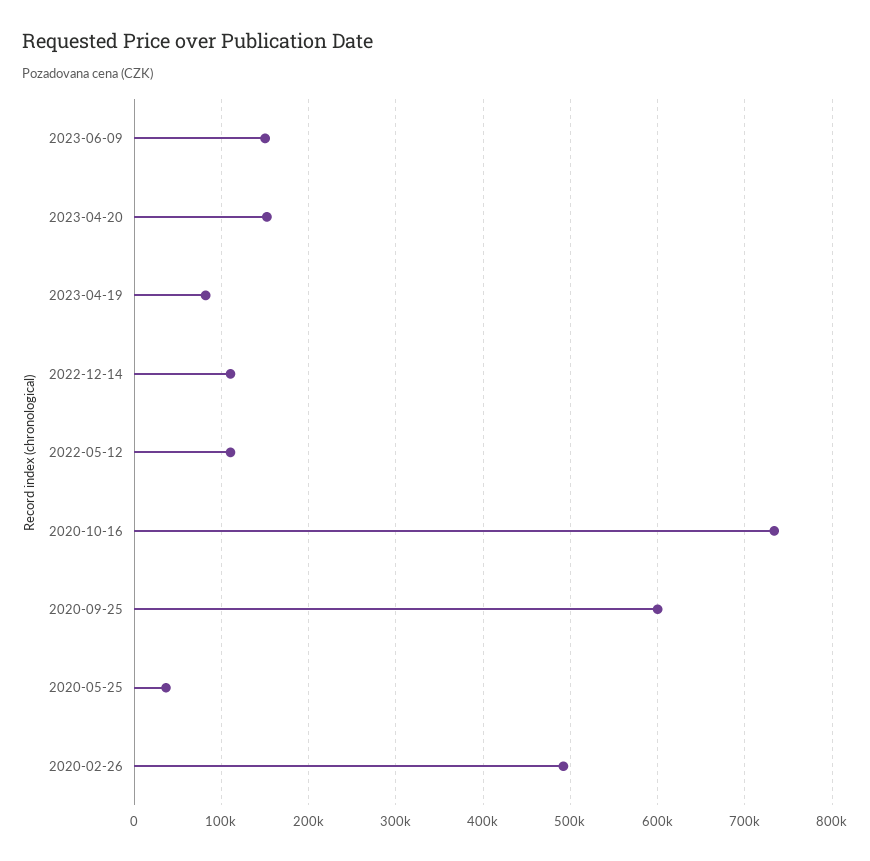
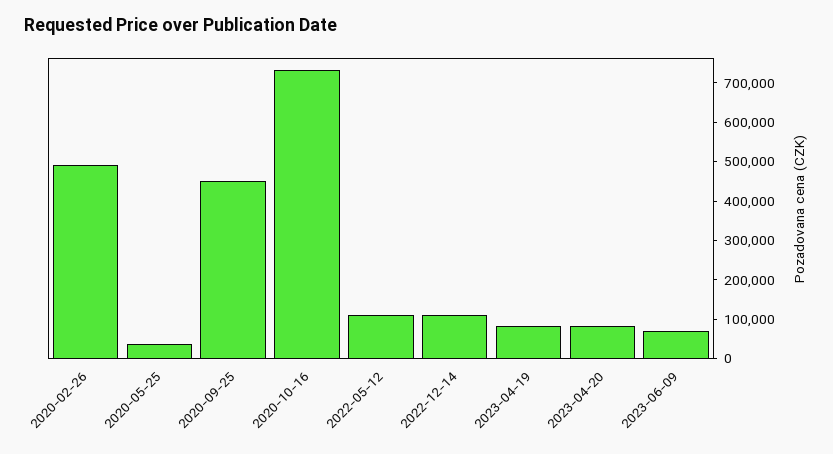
2023-06-09: 150000 -> 75000
2023-04-20: 150000 -> 75000
2020-09-25: 600000 -> 450000

